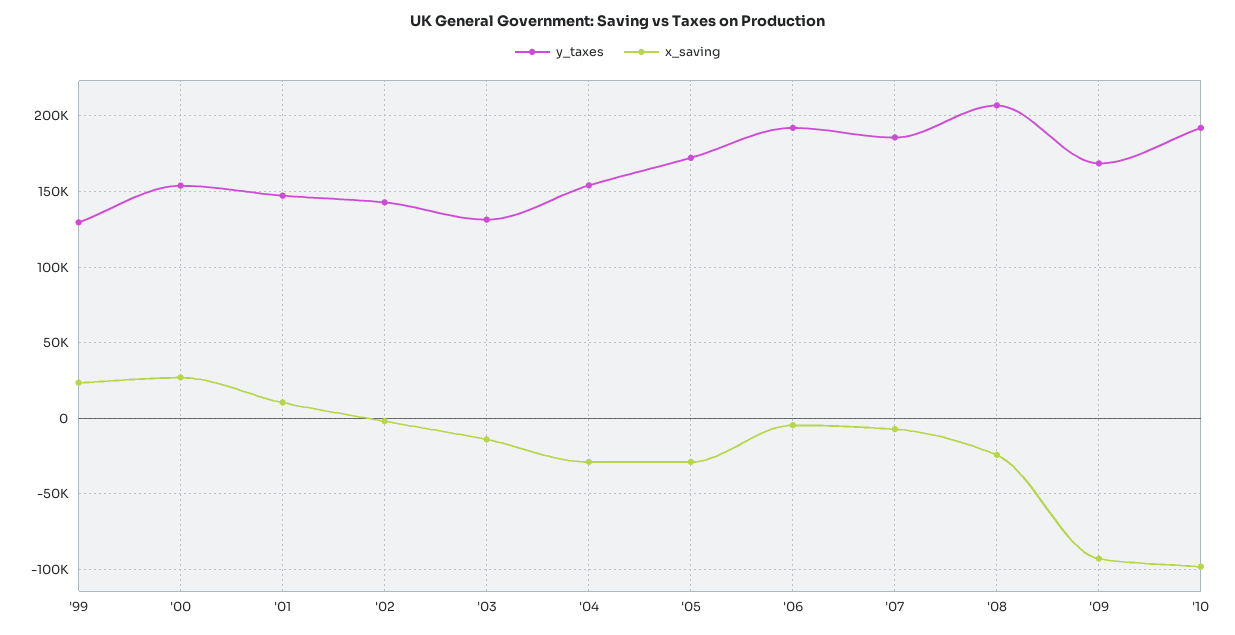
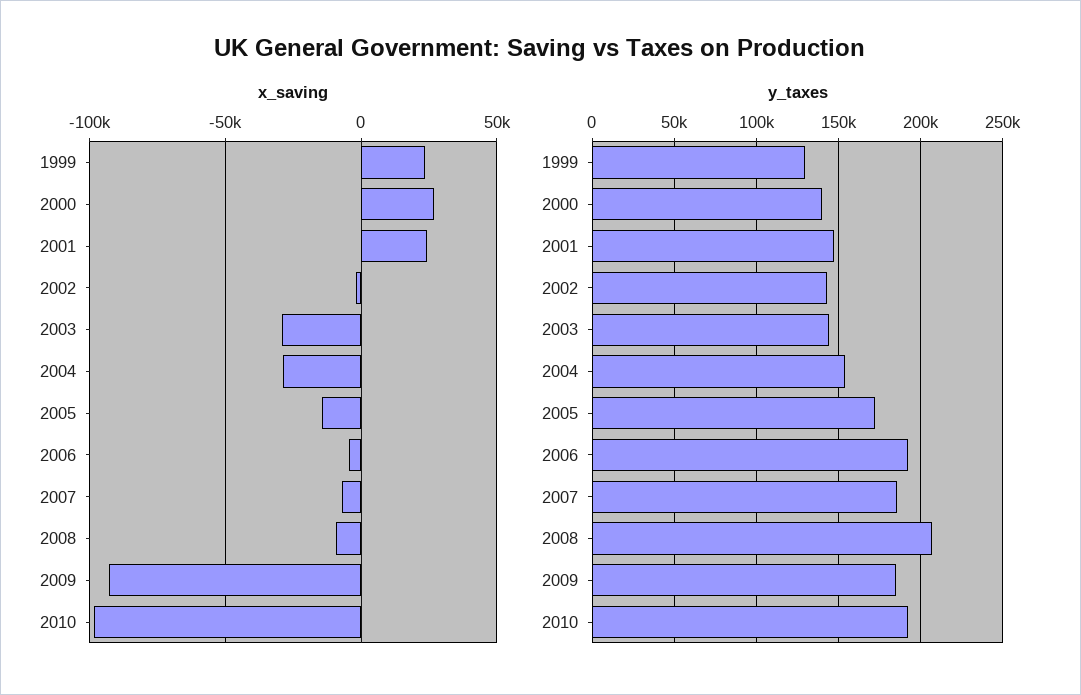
y_taxes, '00: 155000 -> 140000
x_saving, '01: 10000 -> 25000
y_taxes, '03: 130000 -> 145000
x_saving, '03: -15000 -> -30000
x_saving, '05: -30000 -> -15000
x_saving, '08: -25000 -> -10000
y_taxes, '09: 170000 -> 185000

